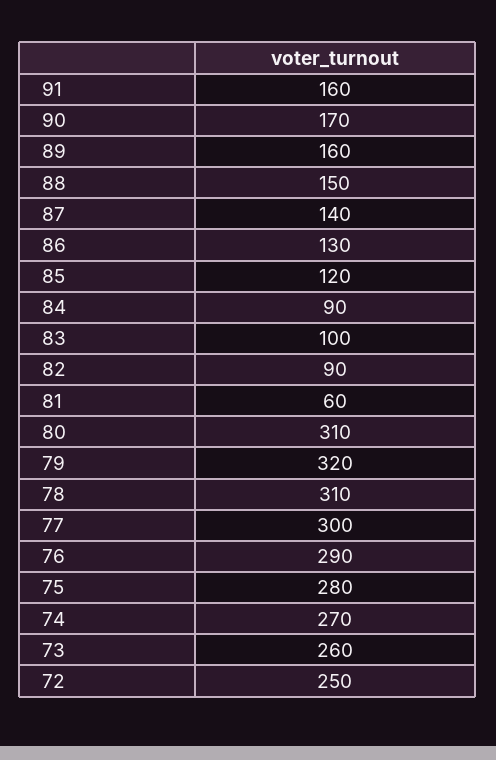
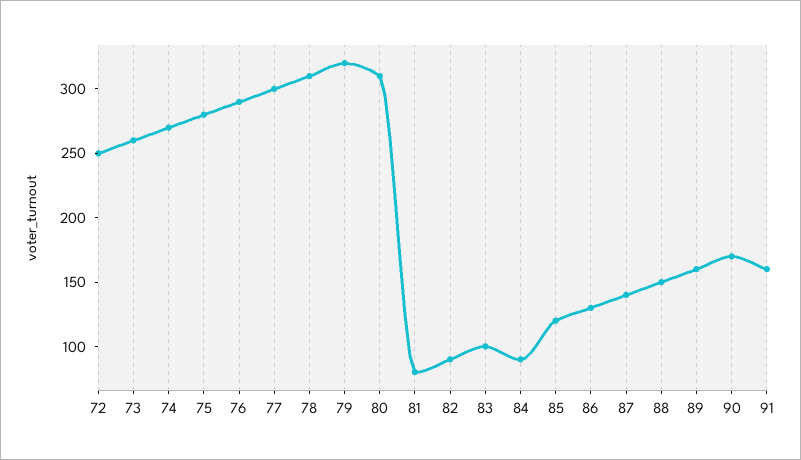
81: 60 -> 80

